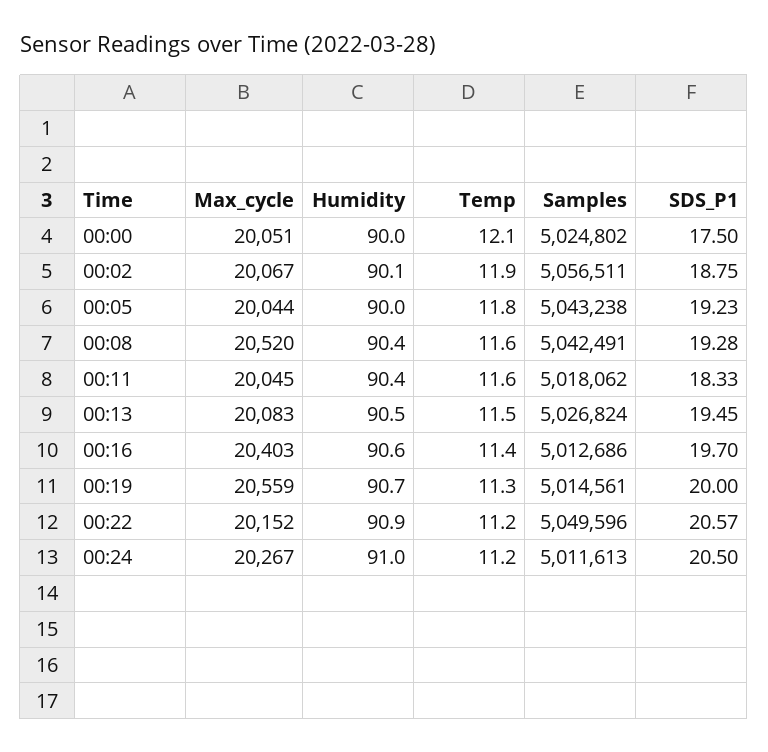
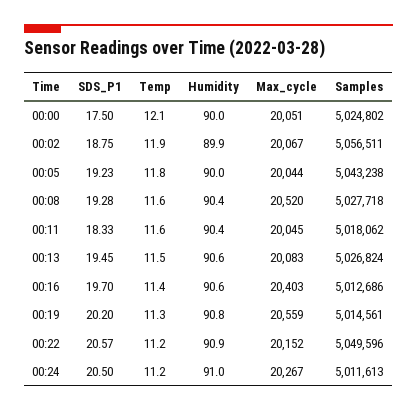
Humidity, 00:02: 90.1 -> 89.9
Samples, 00:08: 5042491 -> 5027718
Humidity, 00:13: 90.5 -> 90.6
Humidity, 00:19: 90.7 -> 90.8
SDS_P1, 00:19: 20 -> 20.2

